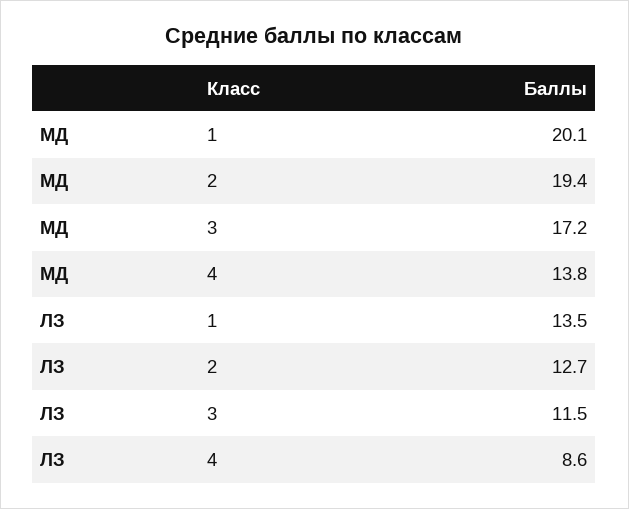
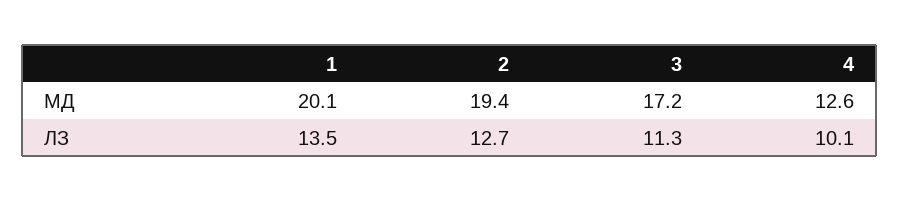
МД, 4: 13.8 -> 12.6
ЛЗ, 3: 11.5 -> 11.3
ЛЗ, 4: 8.6 -> 10.1

